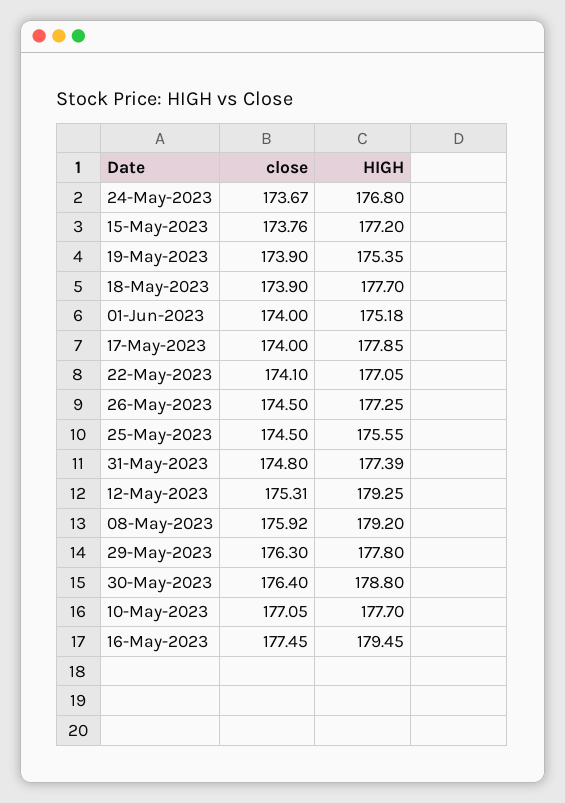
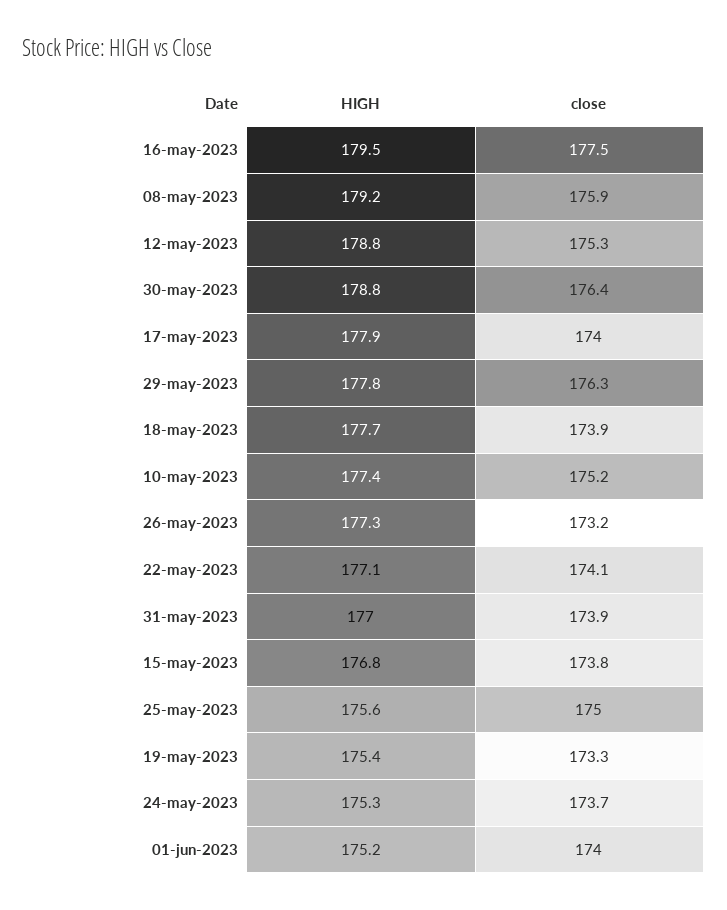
HIGH, 24-May-2023: 176.8 -> 175.3
HIGH, 15-May-2023: 177.2 -> 176.8
close, 19-May-2023: 173.9 -> 173.3
close, 26-May-2023: 174.5 -> 173.2
close, 25-May-2023: 174.5 -> 175
close, 31-May-2023: 174.8 -> 173.9
HIGH, 31-May-2023: 177.39 -> 177
HIGH, 12-May-2023: 179.25 -> 178.8
close, 10-May-2023: 177.05 -> 175.2
HIGH, 10-May-2023: 177.7 -> 177.4

